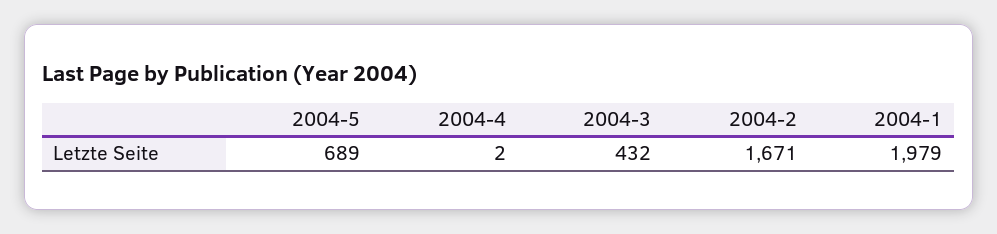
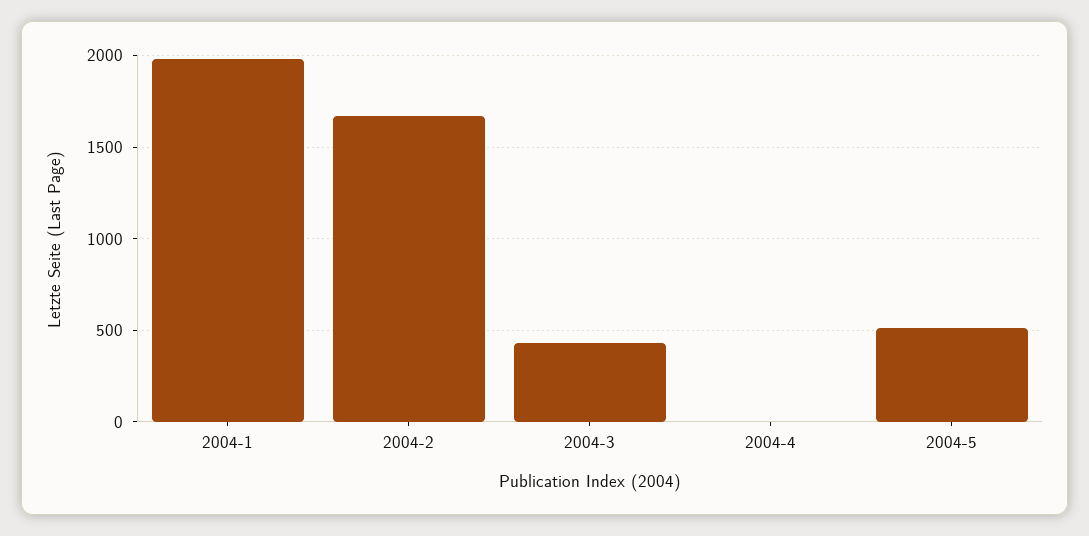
2004-5: 689 -> 500

